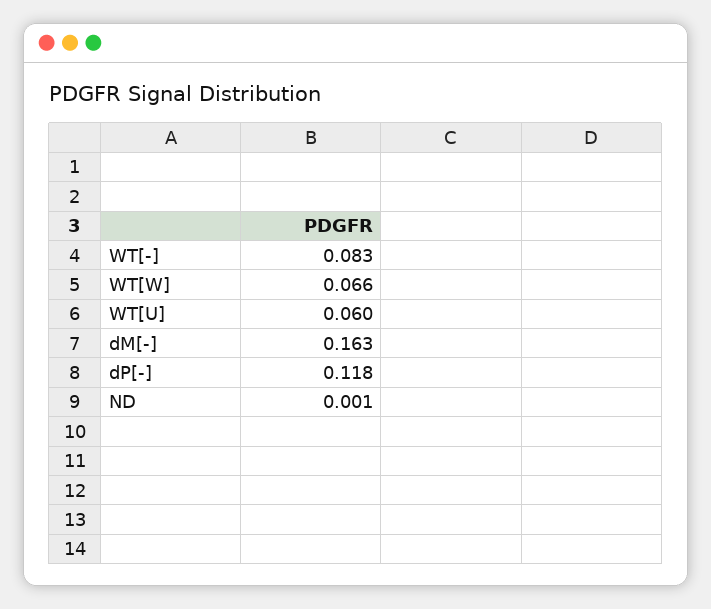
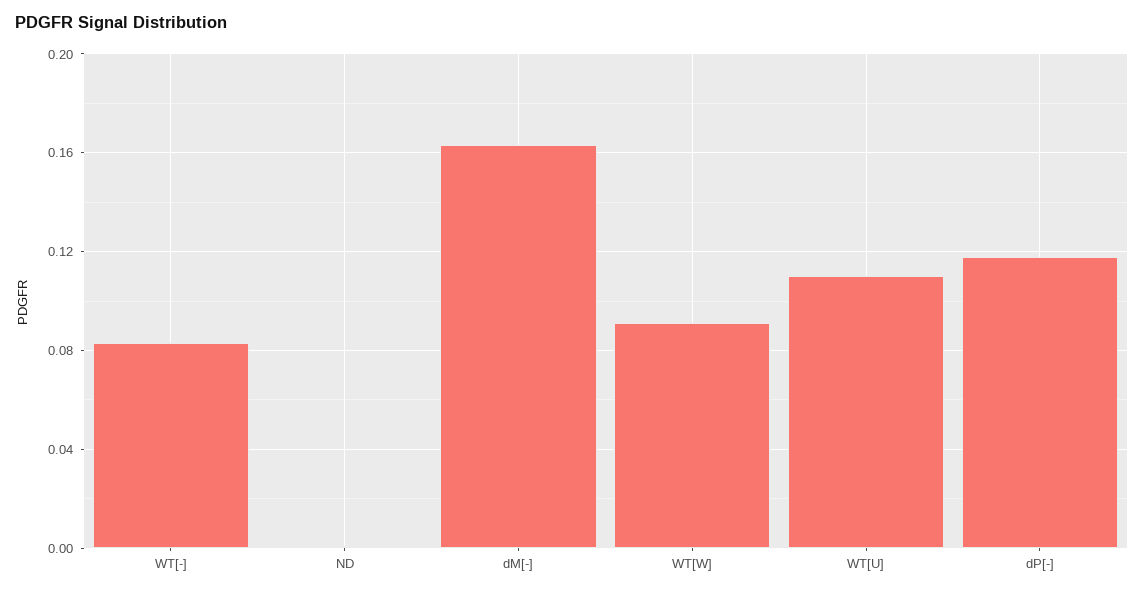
WT[W]: 0.066 -> 0.09
WT[U]: 0.06 -> 0.11

